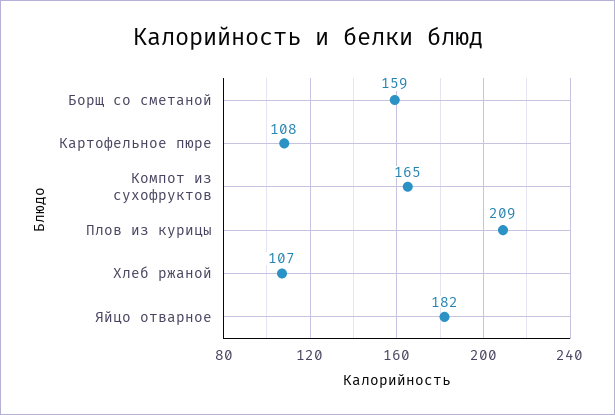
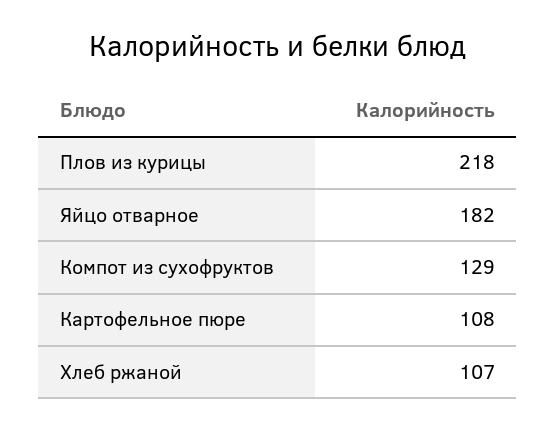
Борщ со сметаной: 159 -> none
Компот из сухофруктов: 165 -> 129
Плов из курицы: 209 -> 218

